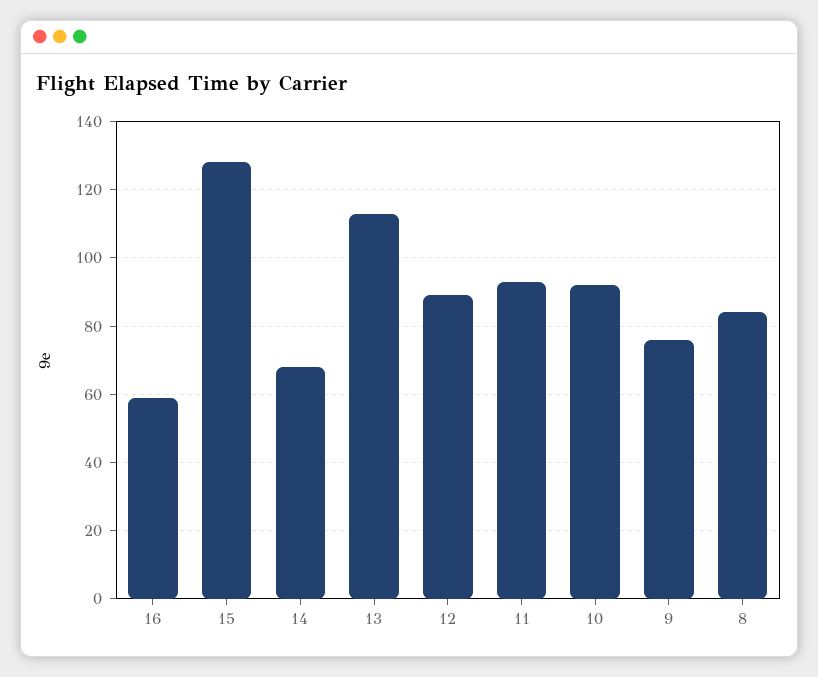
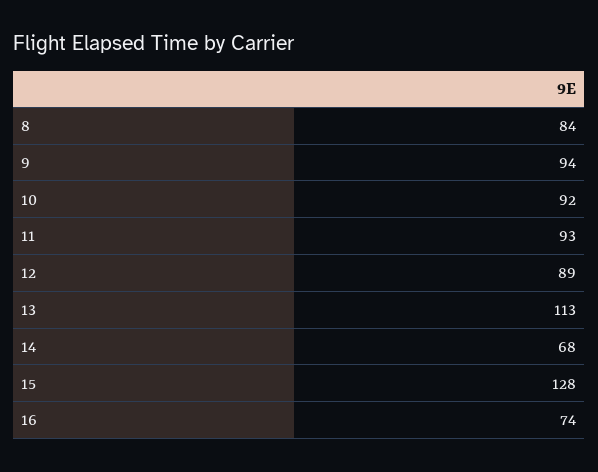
16: 60 -> 74
9: 75 -> 94

